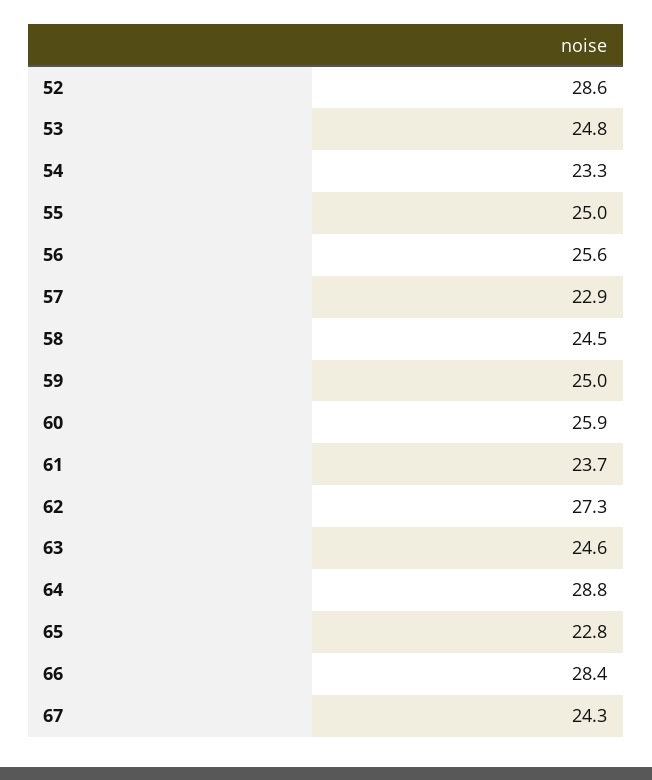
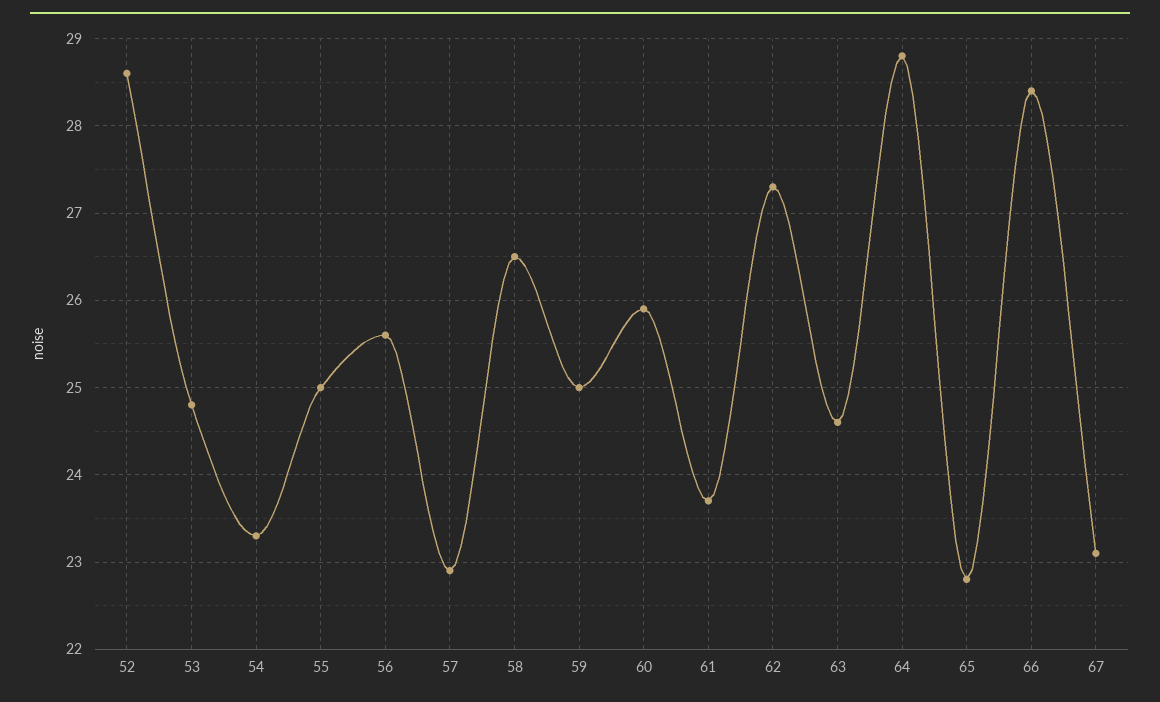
58: 24.5 -> 26.5
67: 24.3 -> 23.1

